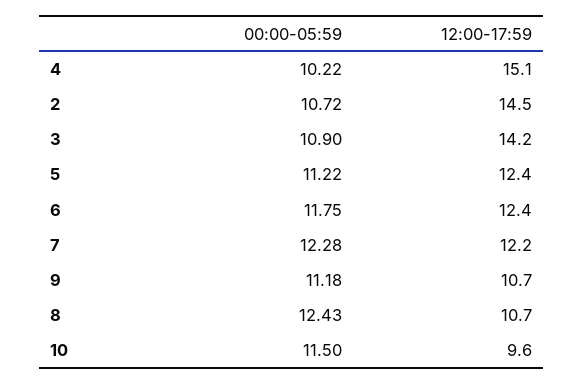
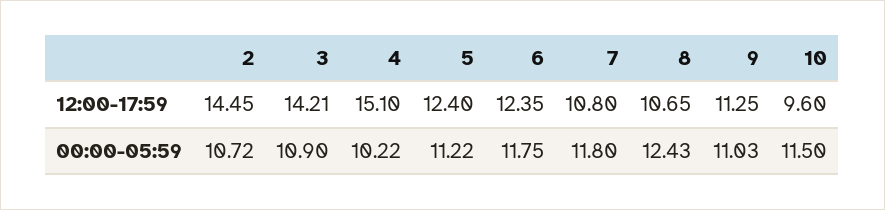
00:00-05:59, 7: 12.28 -> 11.8
12:00-17:59, 7: 12.2 -> 10.8
00:00-05:59, 9: 11.18 -> 11.03
12:00-17:59, 9: 10.7 -> 11.25

